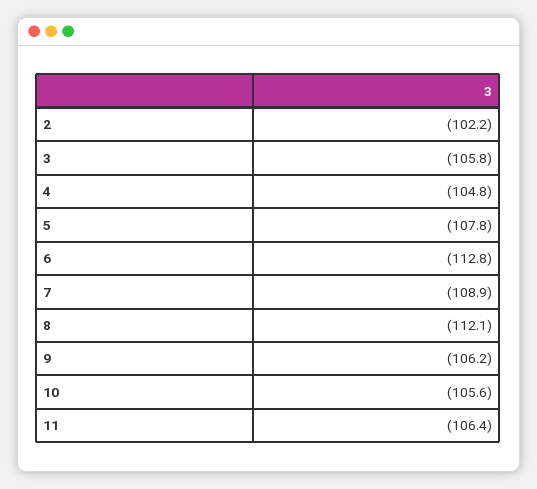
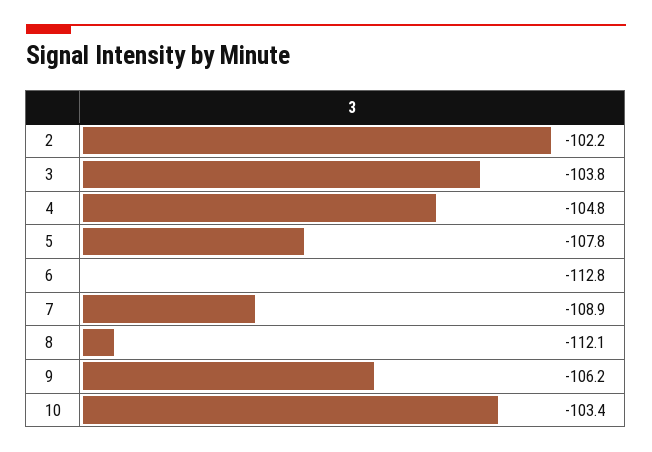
3: -105.8 -> -103.8
10: -105.6 -> -103.4
11: -106.4 -> none

